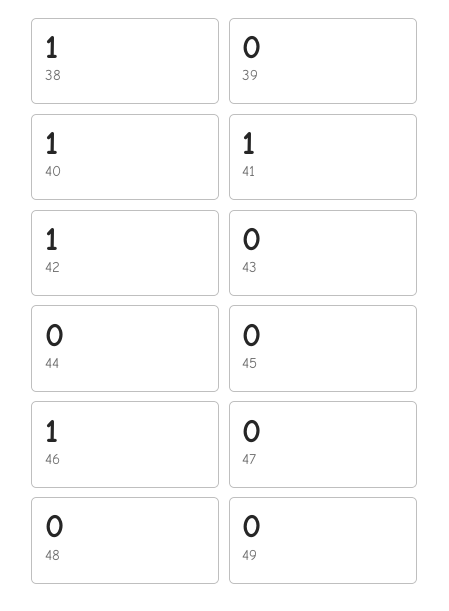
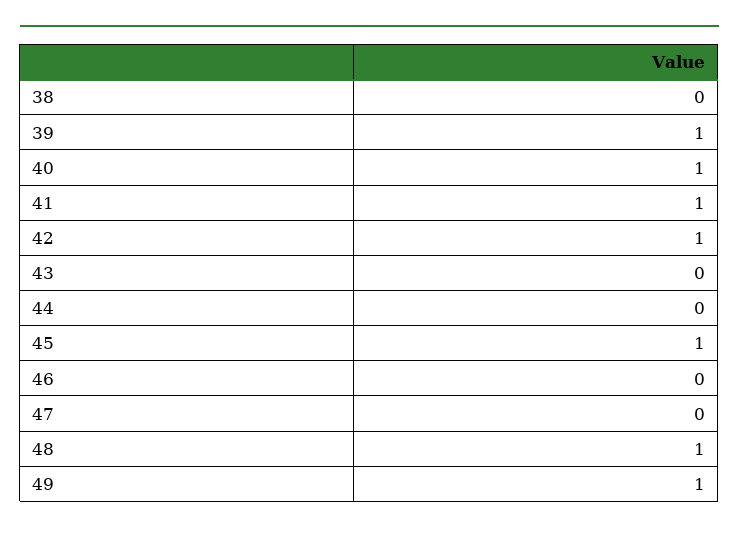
38: 1 -> 0
39: 0 -> 1
45: 0 -> 1
46: 1 -> 0
48: 0 -> 1
49: 0 -> 1

